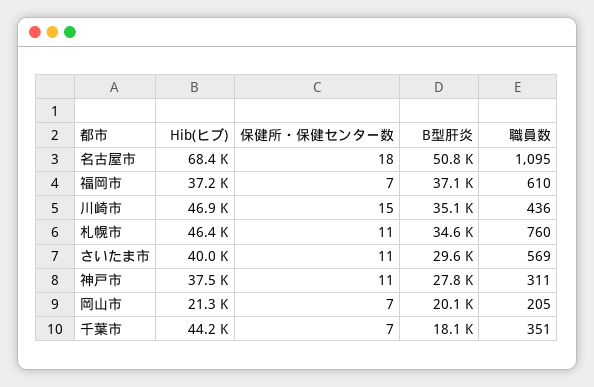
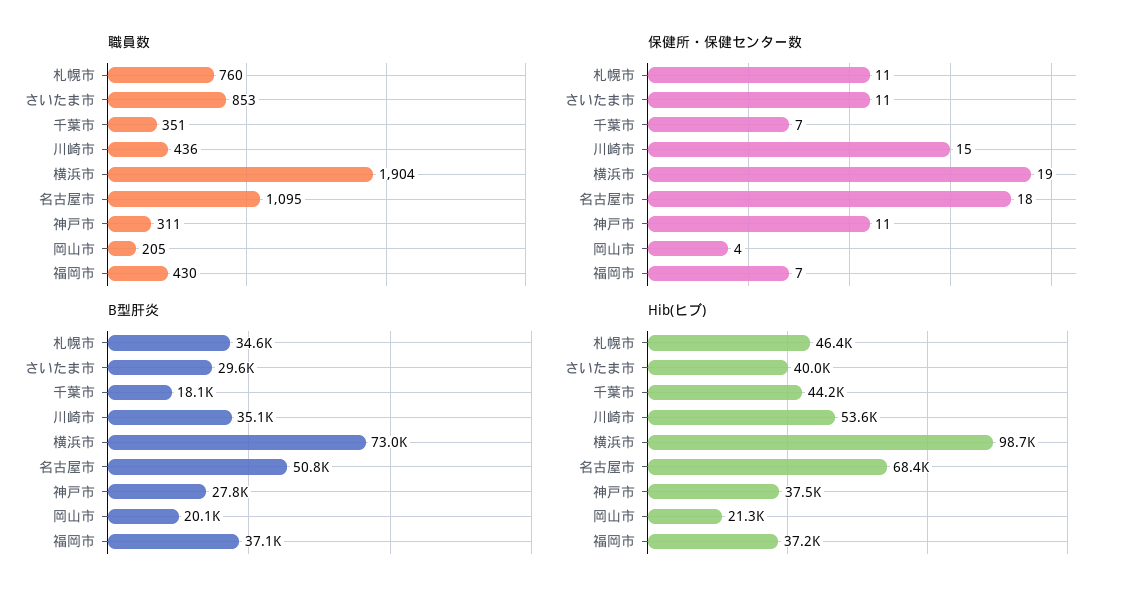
職員数, 福岡市: 610 -> 430
Hib(ヒブ), 川崎市: 46900 -> 53600
職員数, さいたま市: 569 -> 853
保健所・保健センター数, 岡山市: 7 -> 4
職員数, 横浜市: none -> 1904
保健所・保健センター数, 横浜市: none -> 19
B型肝炎, 横浜市: none -> 73000
Hib(ヒブ), 横浜市: none -> 98700

